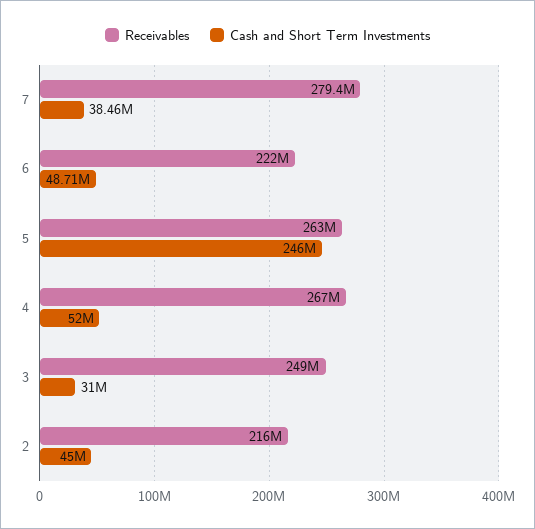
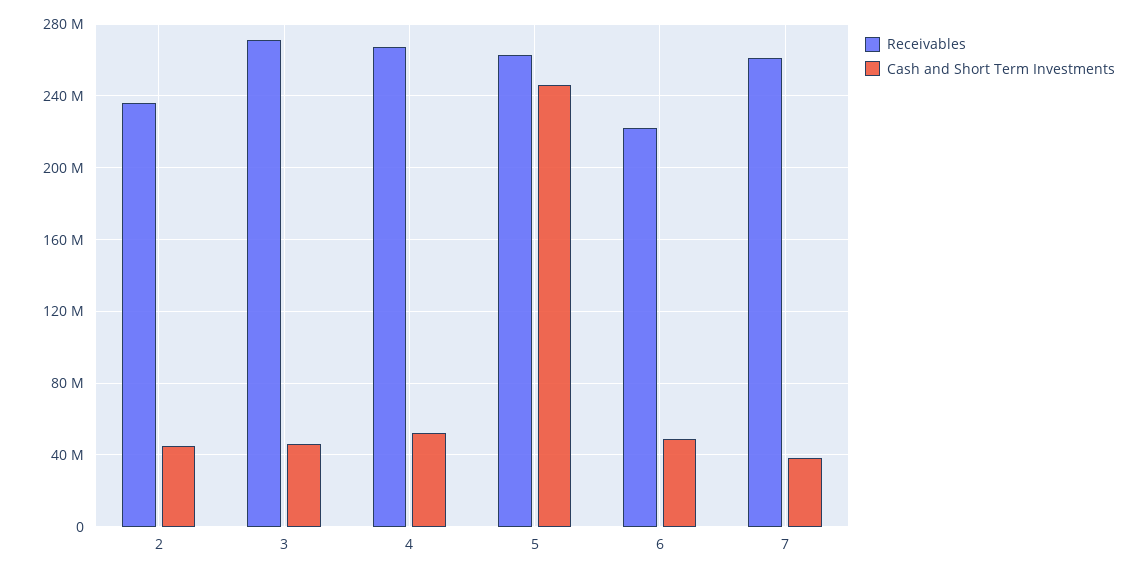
Receivables, 7: 279400000 -> 260000000
Receivables, 3: 249000000 -> 270000000
Cash and Short Term Investments, 3: 31000000 -> 45000000
Receivables, 2: 216000000 -> 235000000

